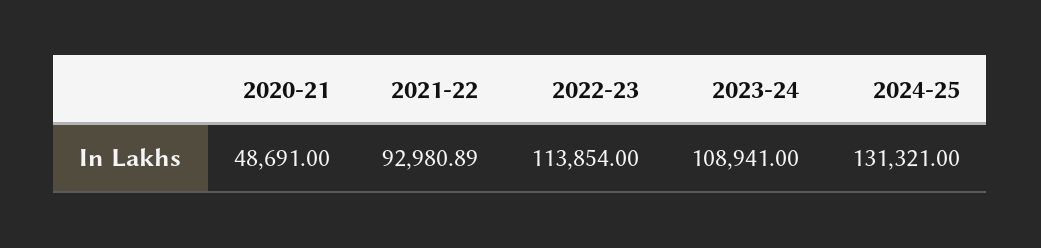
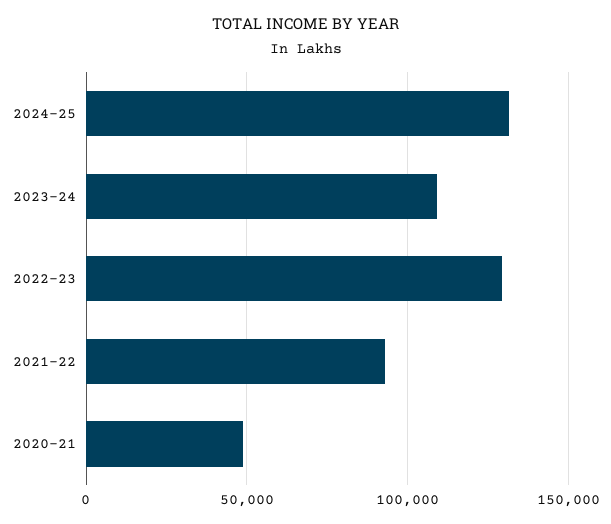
2022-23: 113854 -> 130000

